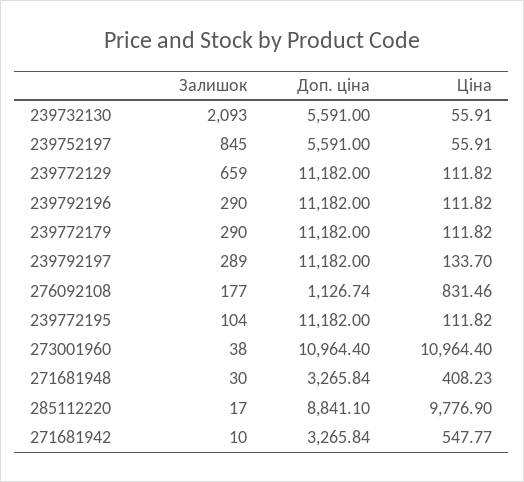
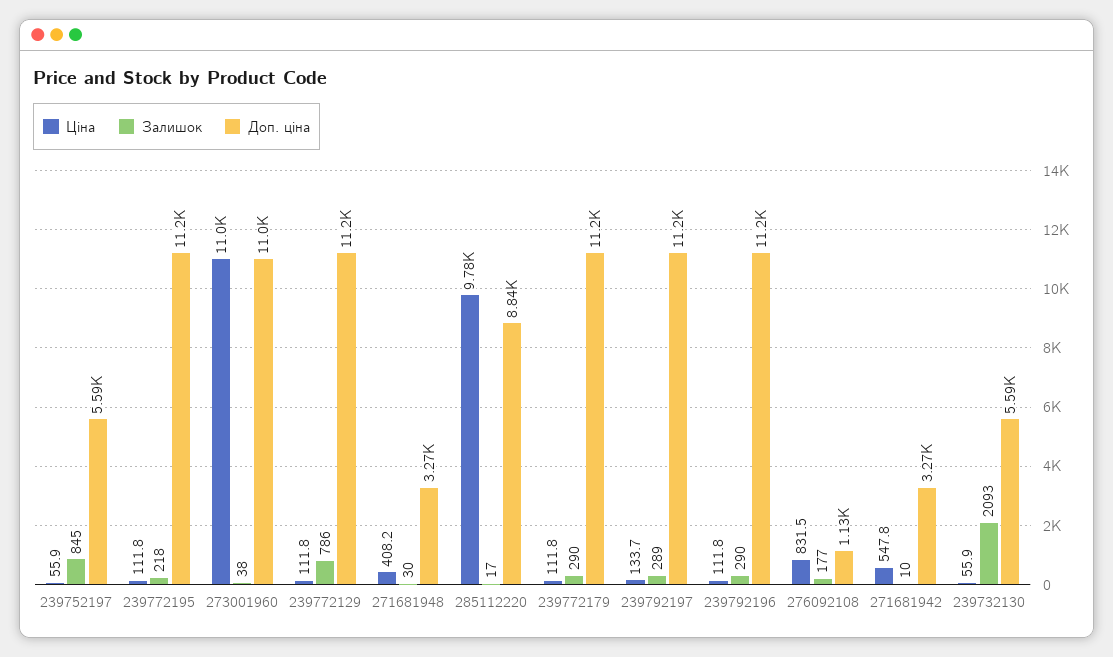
Залишок, 239772129: 659 -> 786
Залишок, 239772195: 104 -> 218

